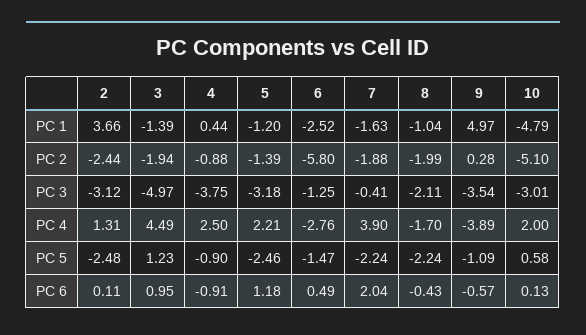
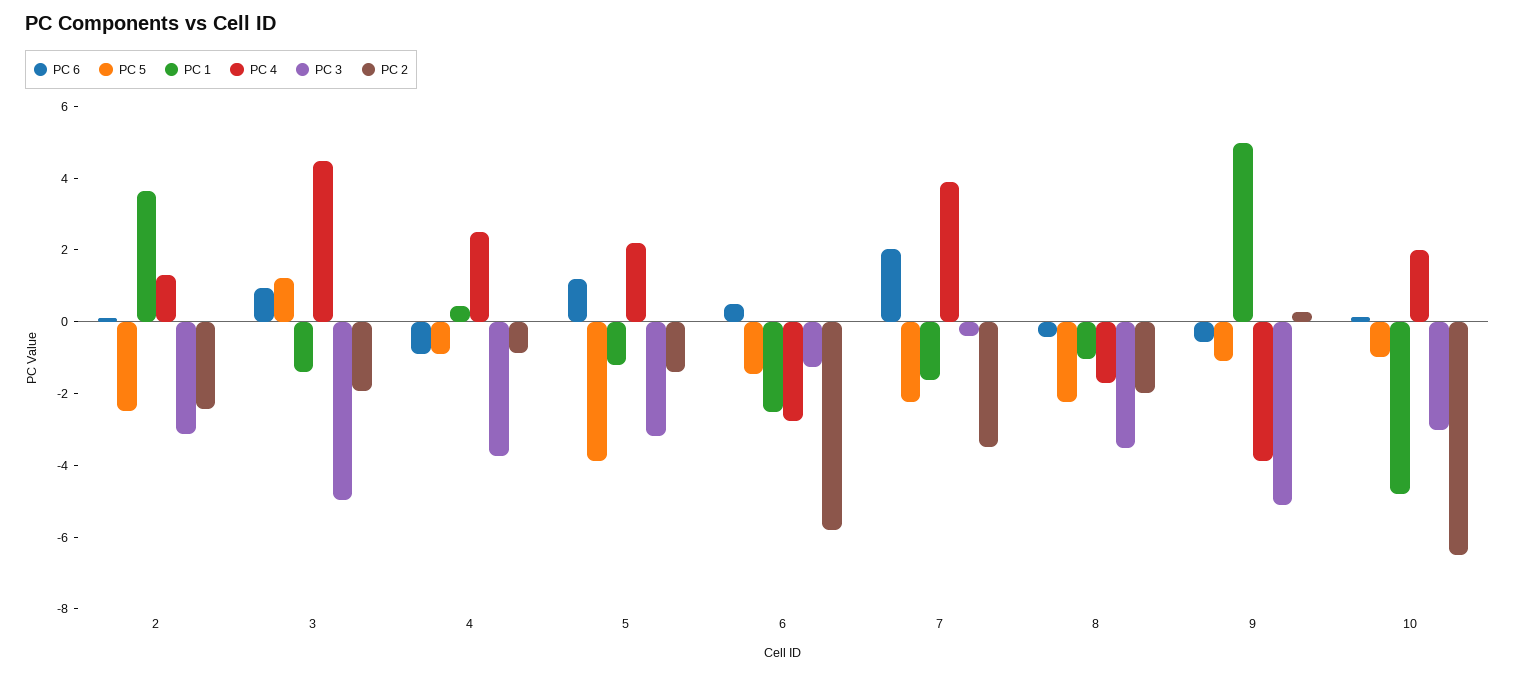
PC 2, 7: -1.88 -> -3.5
PC 2, 10: -5.1 -> -6.5
PC 3, 8: -2.11 -> -3.5
PC 3, 9: -3.54 -> -5
PC 5, 5: -2.46 -> -4
PC 5, 10: 0.58 -> -1

